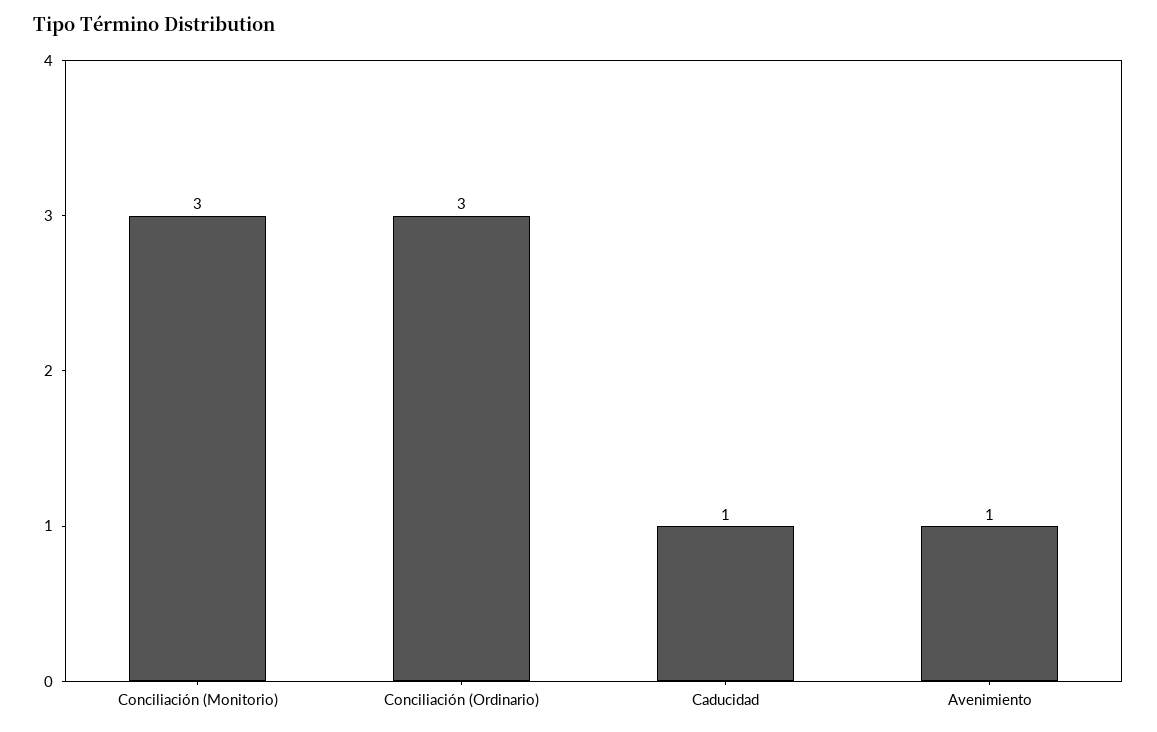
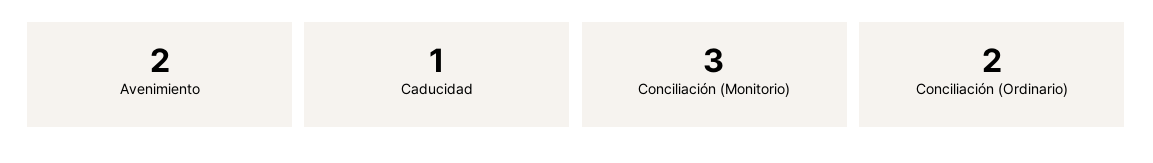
Conciliación (Ordinario): 3 -> 2
Avenimiento: 1 -> 2

